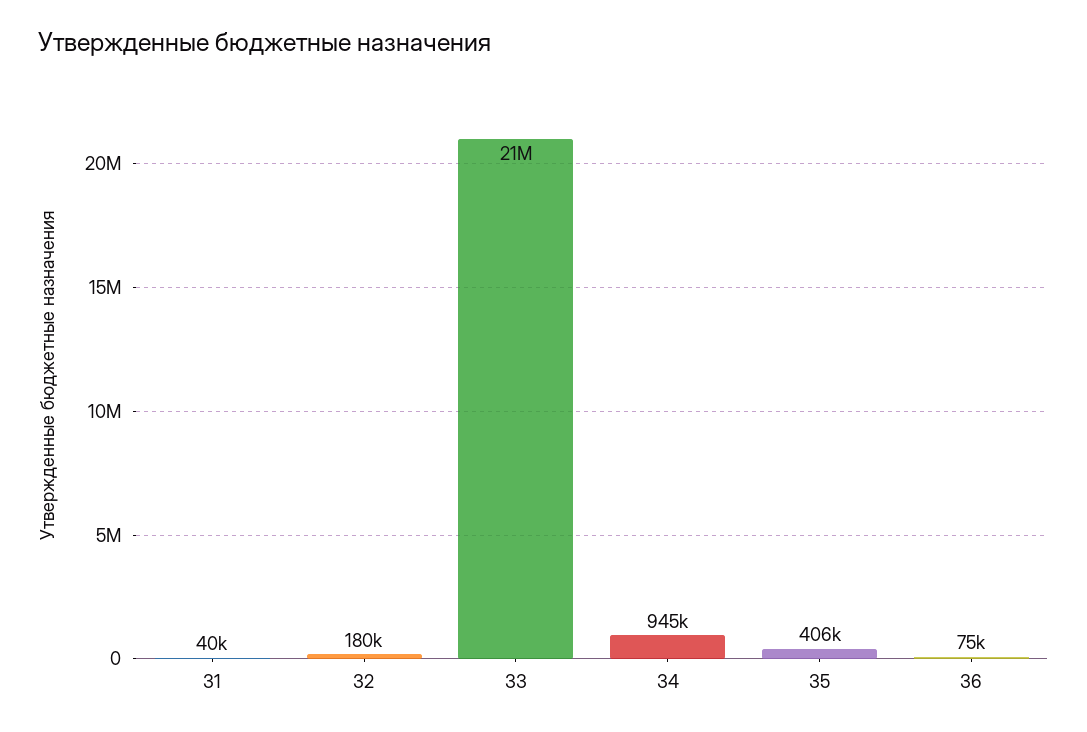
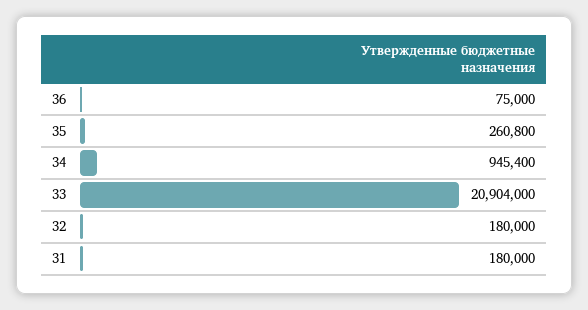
31: 40000 -> 180000
35: 406000 -> 260800

